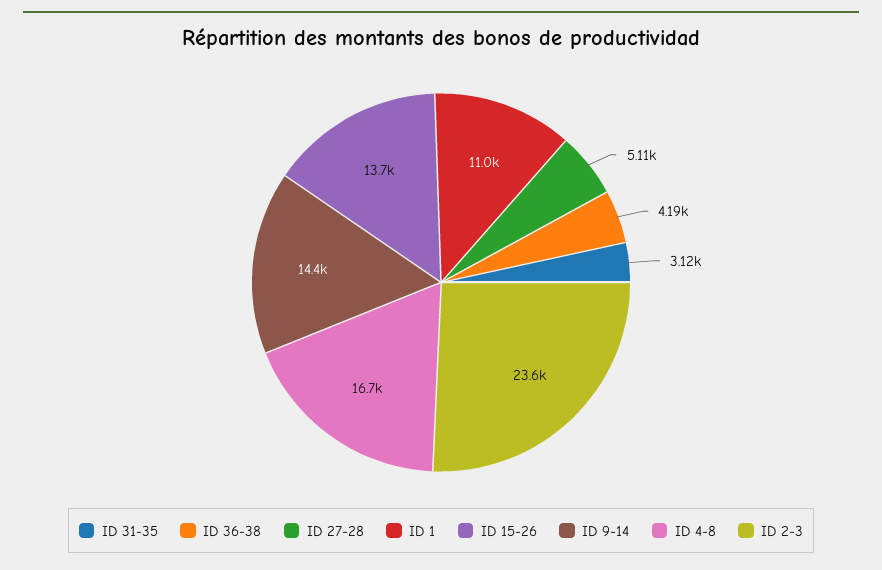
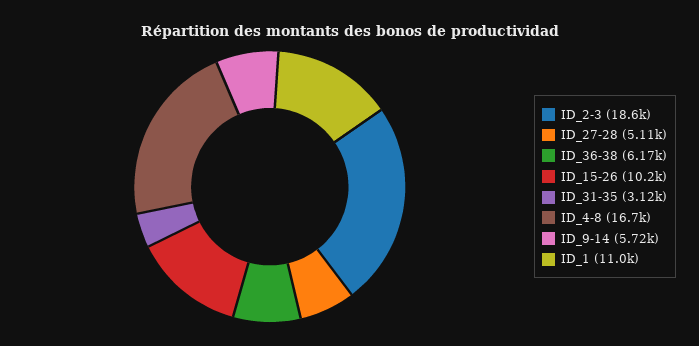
ID 36-38: 4190 -> 6170
ID 15-26: 13700 -> 10200
ID 9-14: 14400 -> 5720
ID 2-3: 23600 -> 18600

